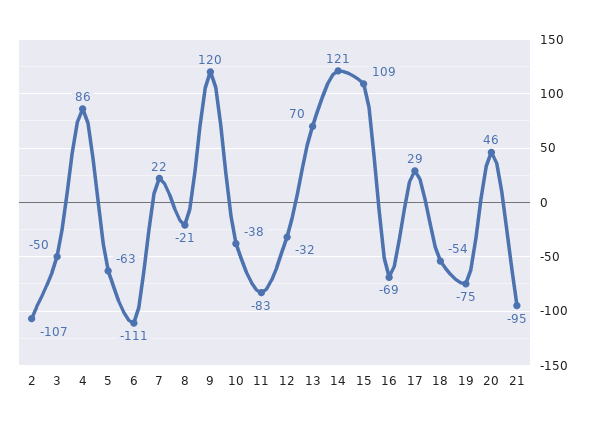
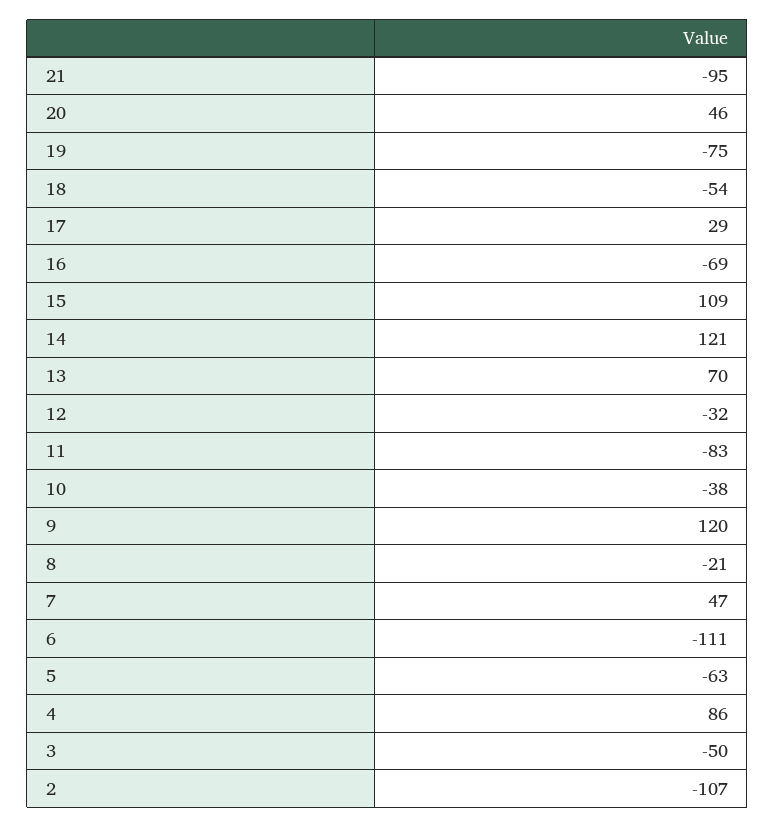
7: 22 -> 47

